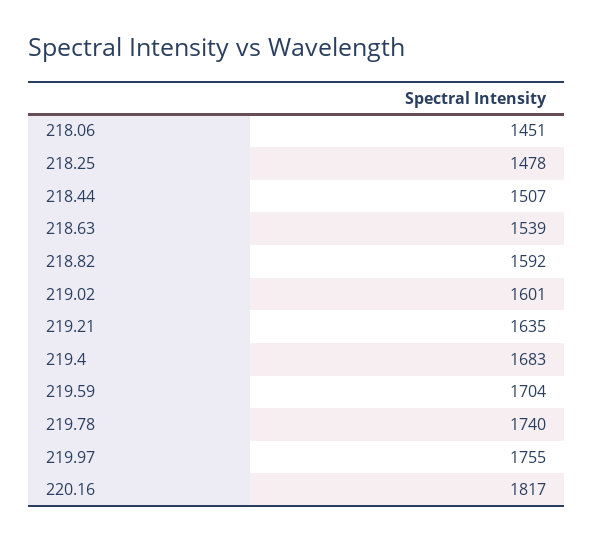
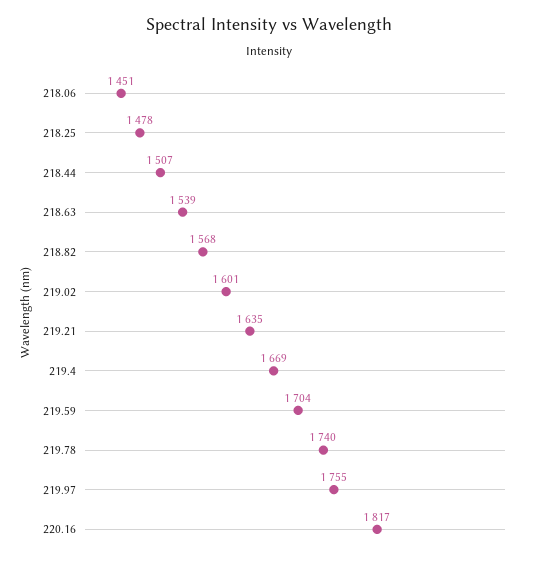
218.82: 1592 -> 1568
219.4: 1683 -> 1669

